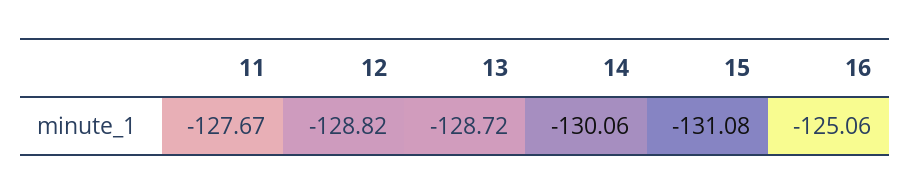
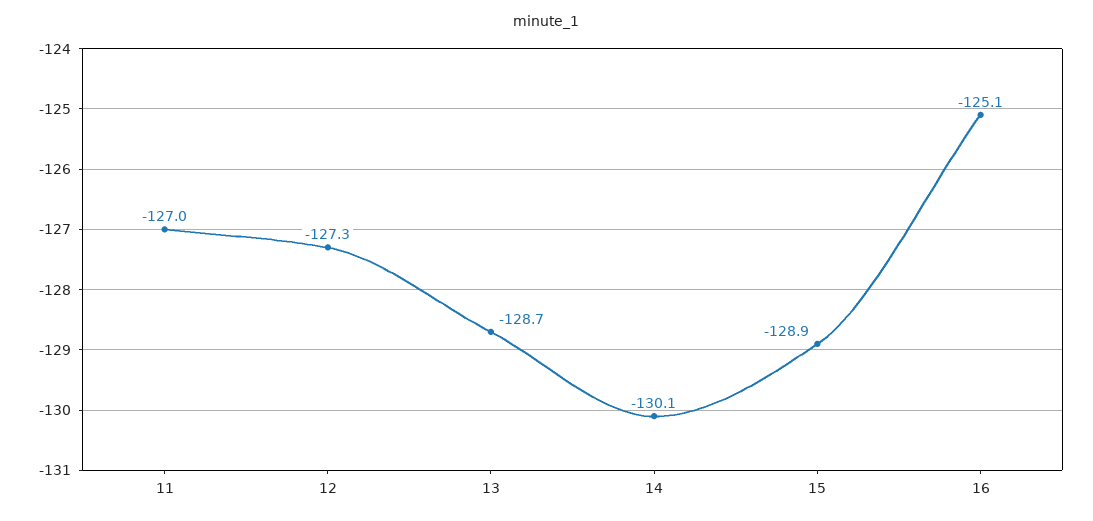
11: -127.67 -> -127
12: -128.82 -> -127.3
15: -131.08 -> -128.9

